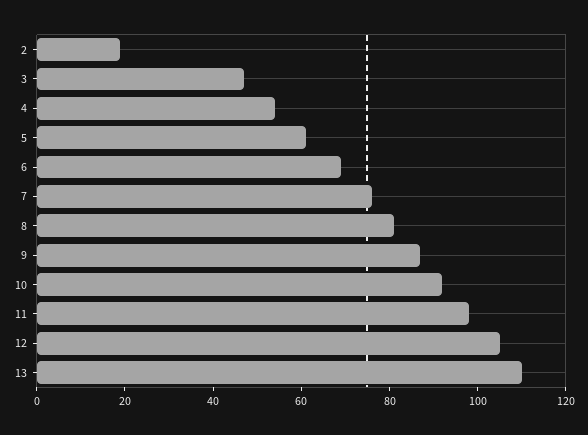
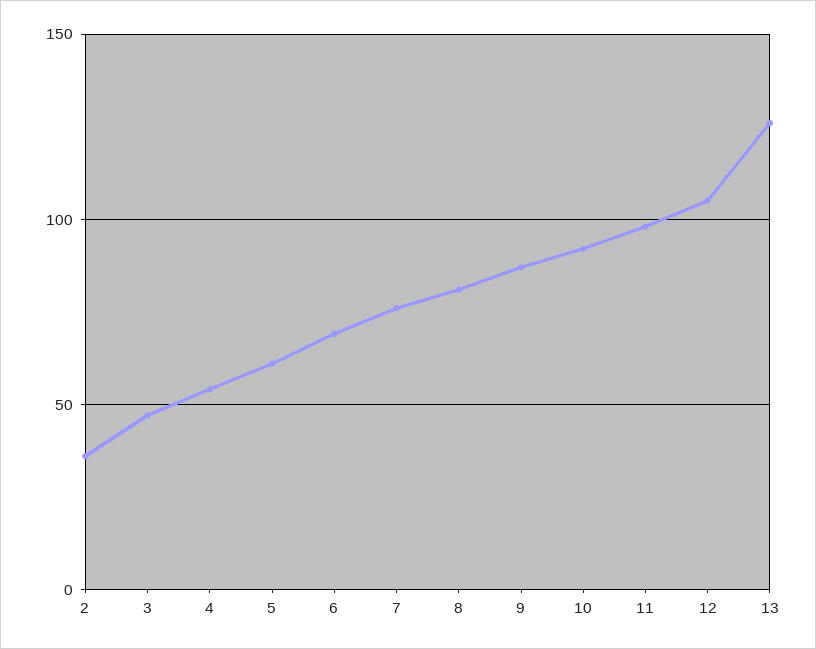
2: 20 -> 35
13: 110 -> 125

